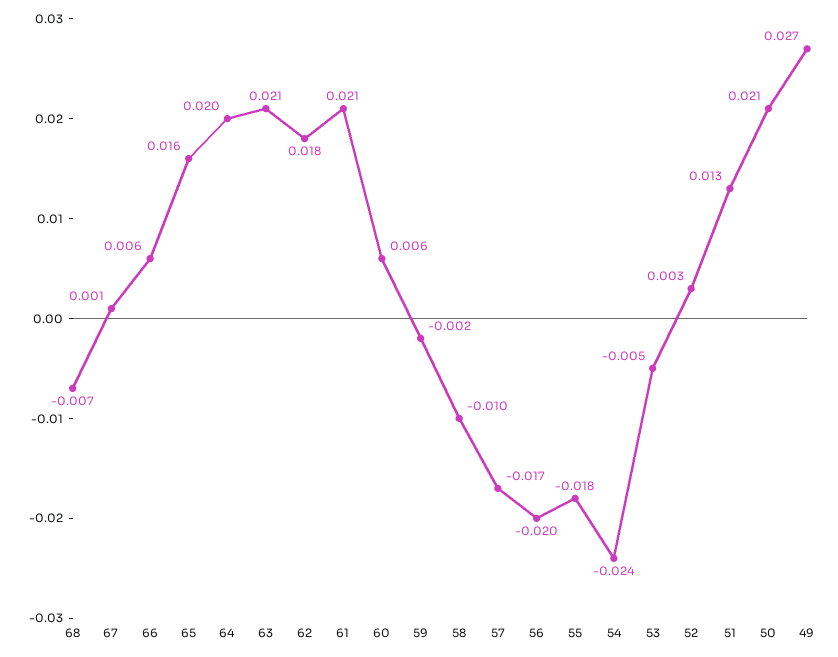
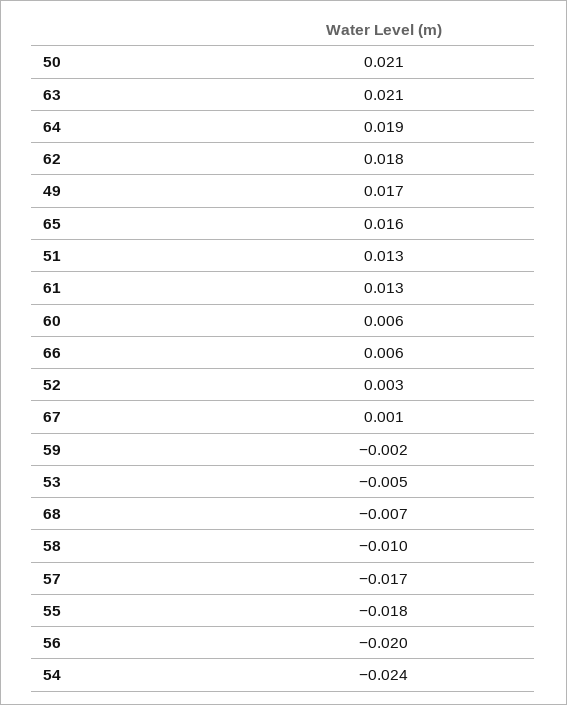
64: 0.02 -> 0.019
61: 0.021 -> 0.013
49: 0.027 -> 0.017

